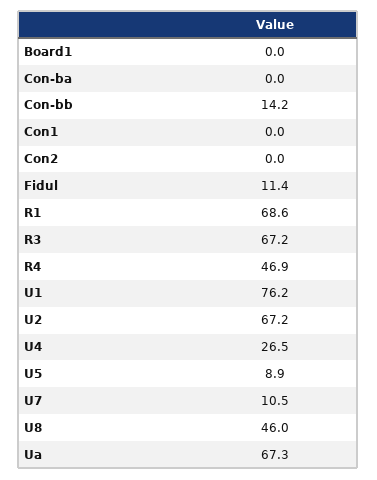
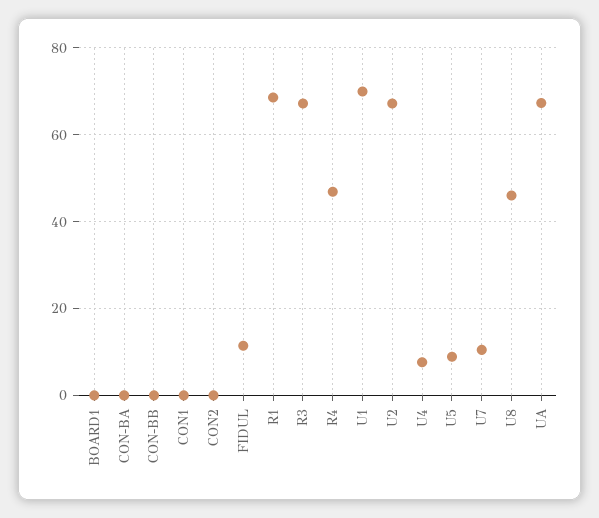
Con-bb: 14.2 -> 0
U1: 76.2 -> 70
U4: 26.5 -> 8

